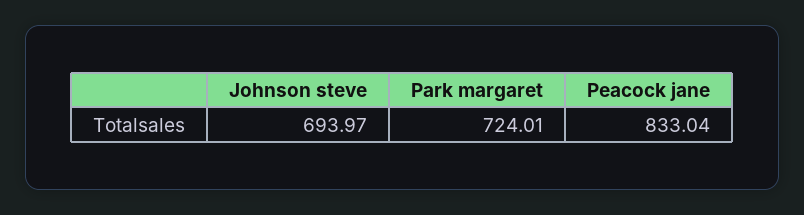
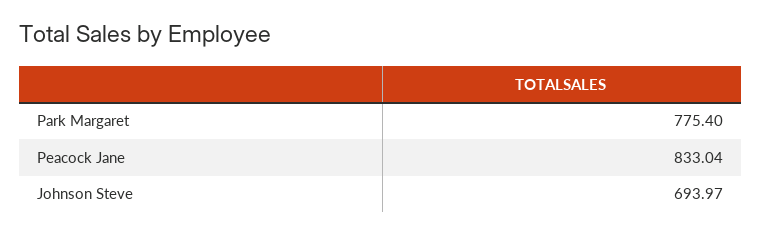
Park margaret: 724.01 -> 775.4

